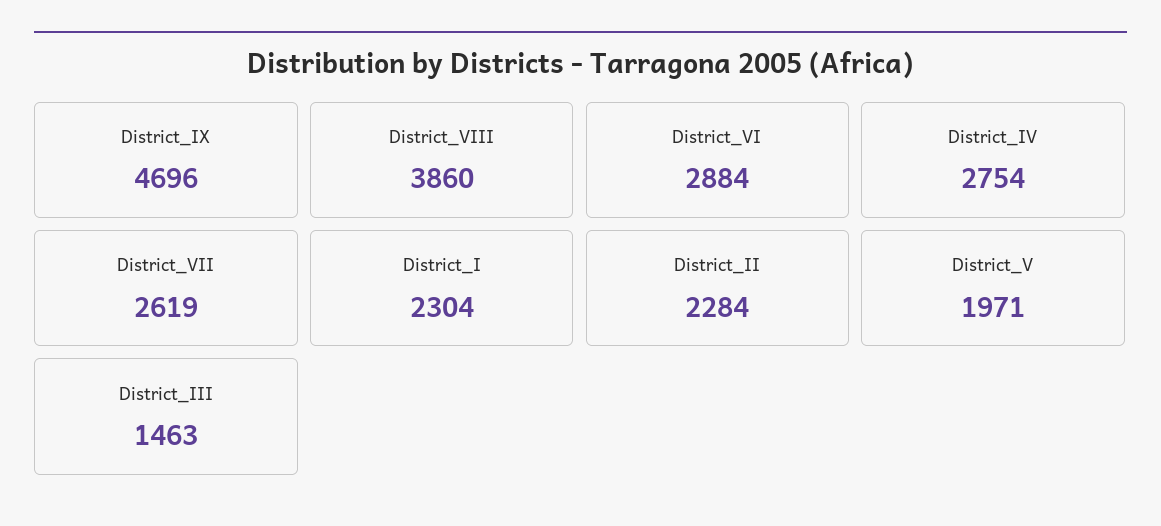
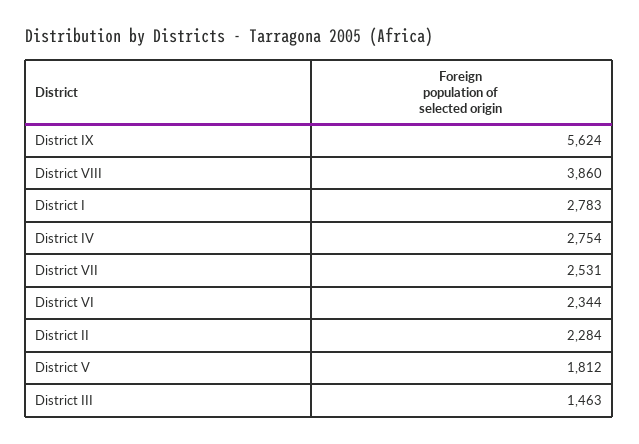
District_IX: 4696 -> 5624
District_VI: 2884 -> 2344
District_VII: 2619 -> 2531
District_I: 2304 -> 2783
District_V: 1971 -> 1812

